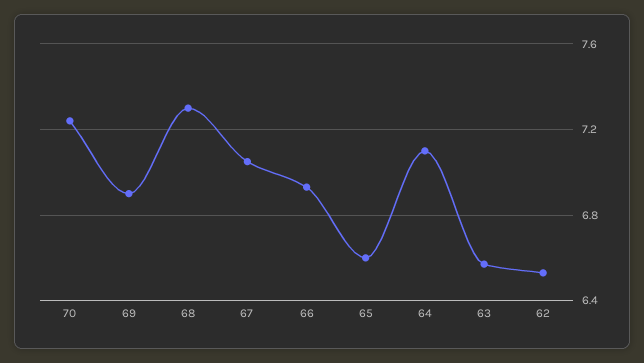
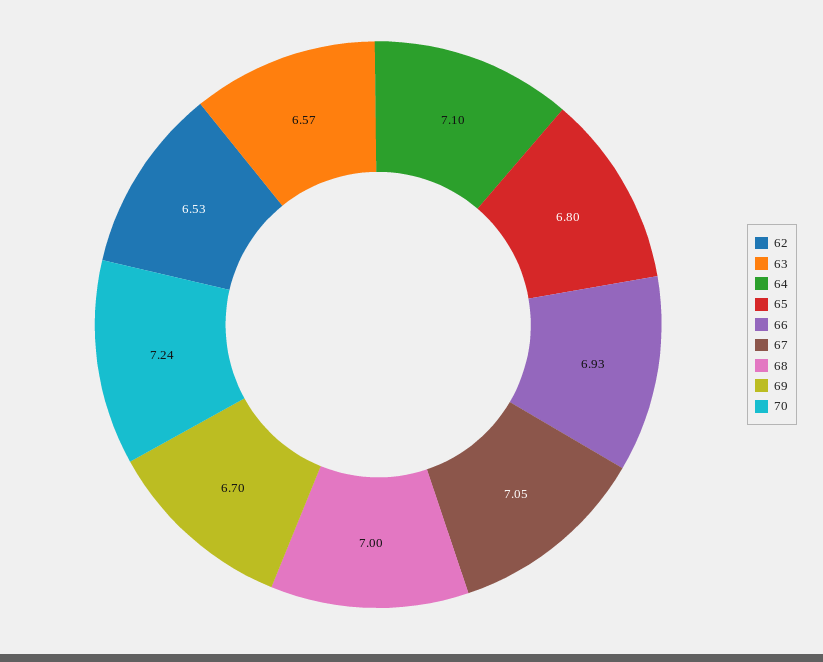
69: 6.9 -> 6.7
68: 7.3 -> 7
65: 6.6 -> 6.8

